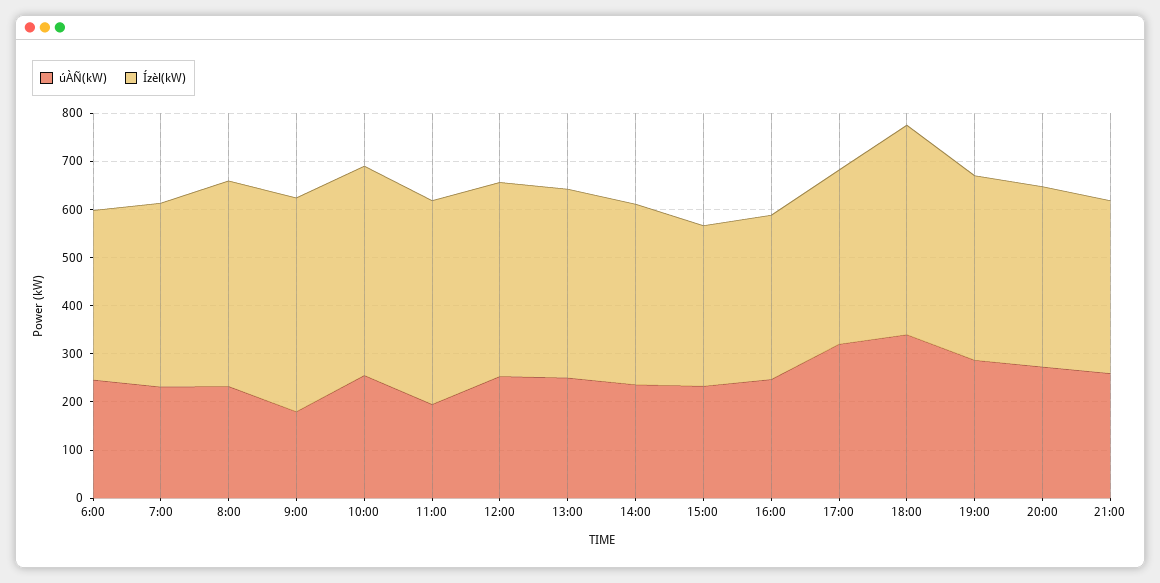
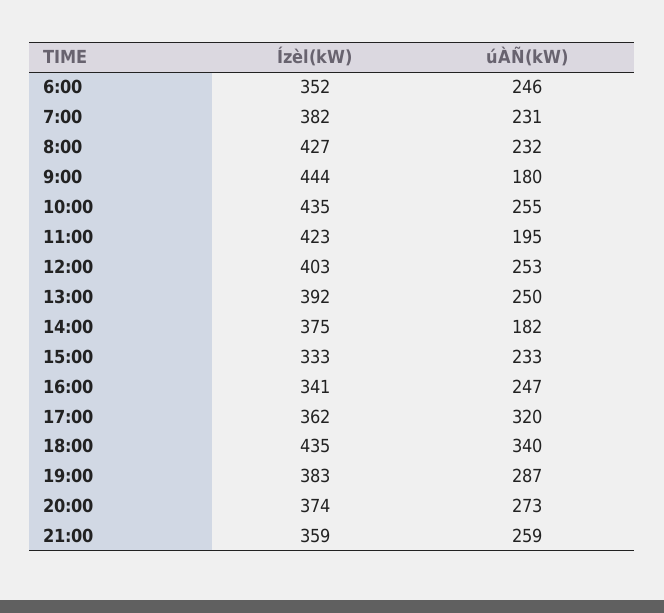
úÀÑ(kW), 14:00: 240 -> 182

